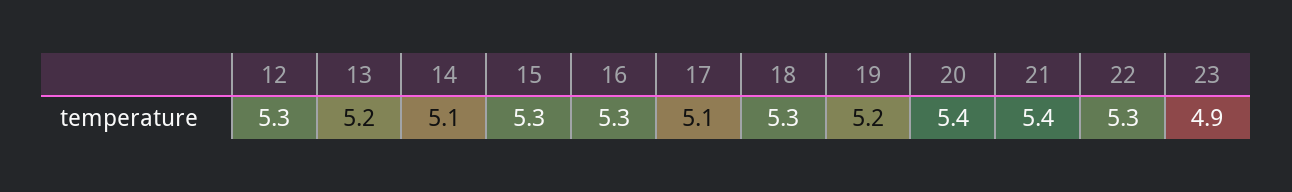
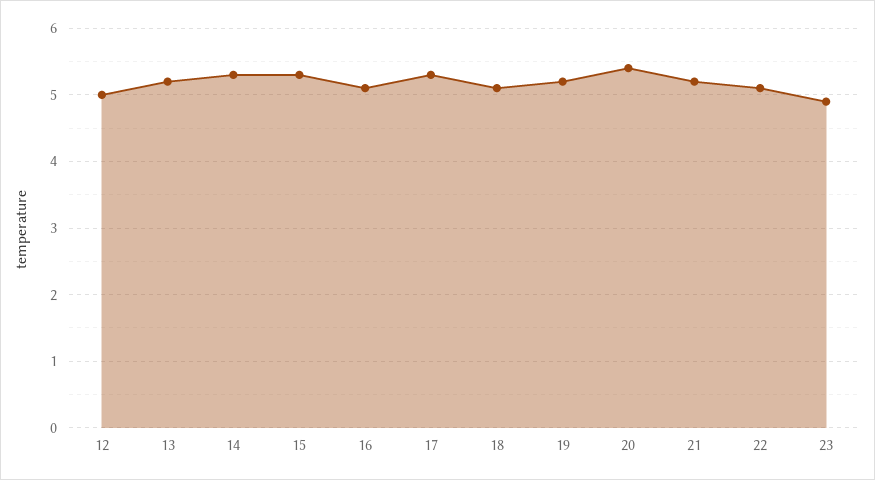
12: 5.3 -> 5
14: 5.1 -> 5.3
16: 5.3 -> 5.1
17: 5.1 -> 5.3
18: 5.3 -> 5.1
21: 5.4 -> 5.2
22: 5.3 -> 5.1

